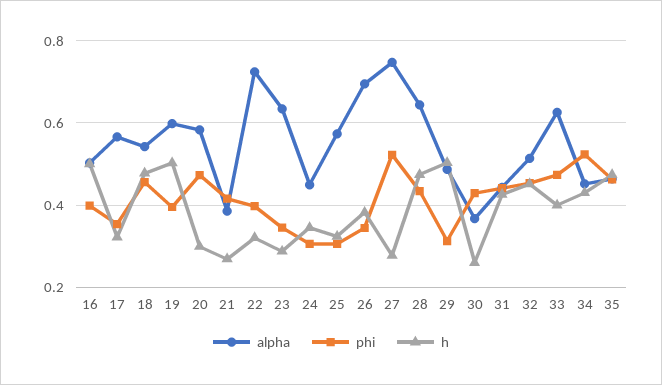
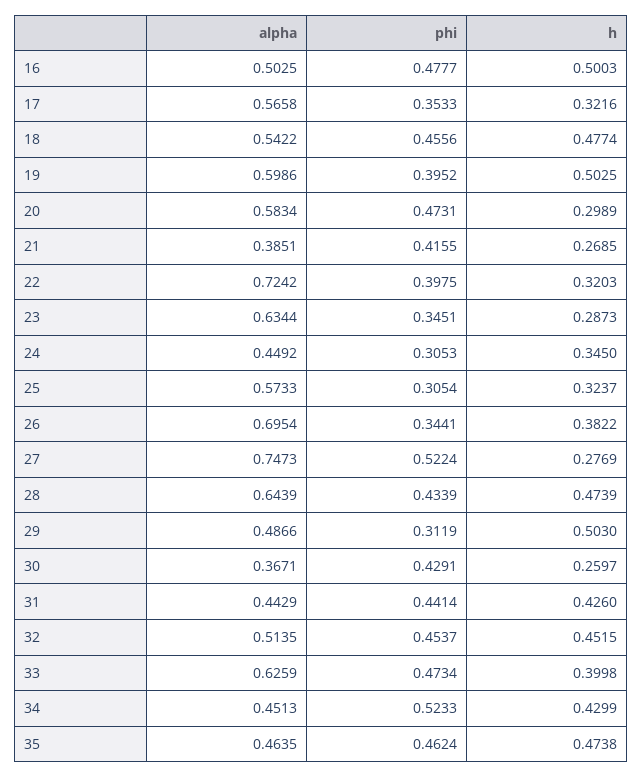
phi, 16: 0.4 -> 0.4777

